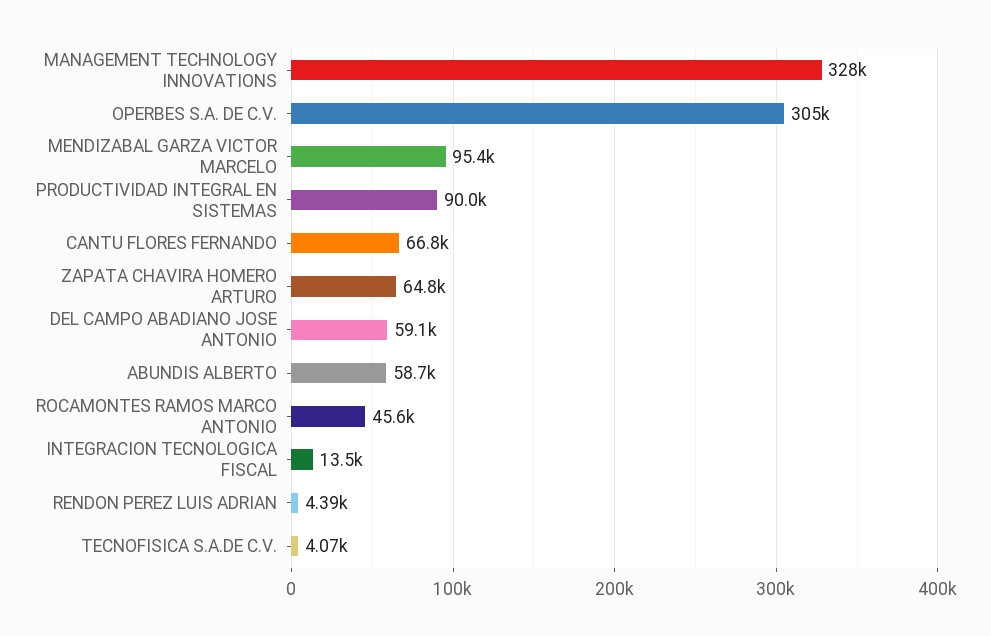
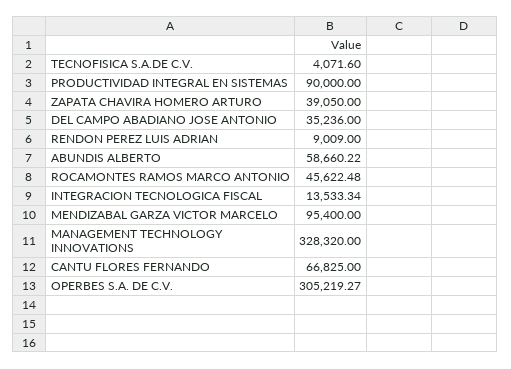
ZAPATA CHAVIRA HOMERO ARTURO: 64800 -> 39050
DEL CAMPO ABADIANO JOSE ANTONIO: 59100 -> 35236
RENDON PEREZ LUIS ADRIAN: 4390 -> 9009

